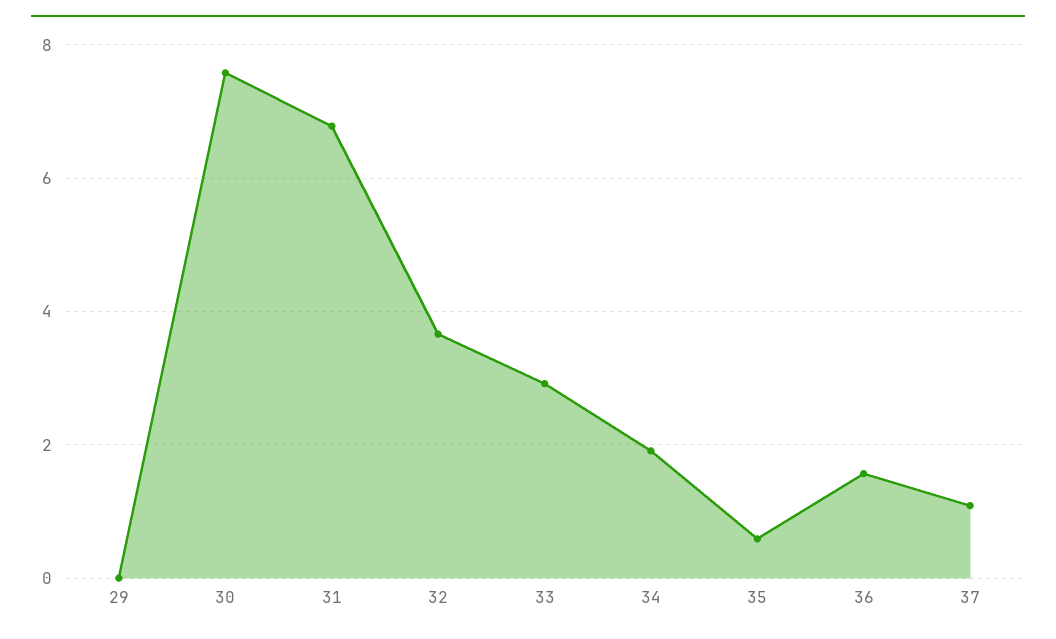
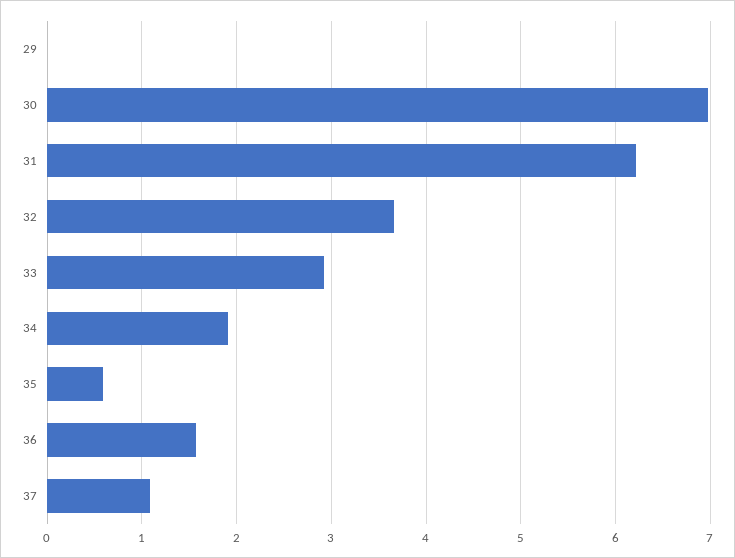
30: 7.6 -> 7
31: 6.8 -> 6.2

